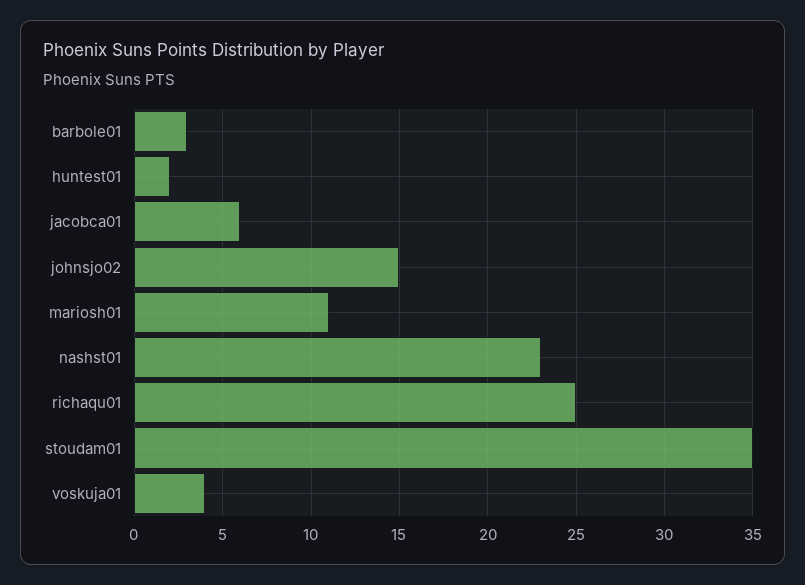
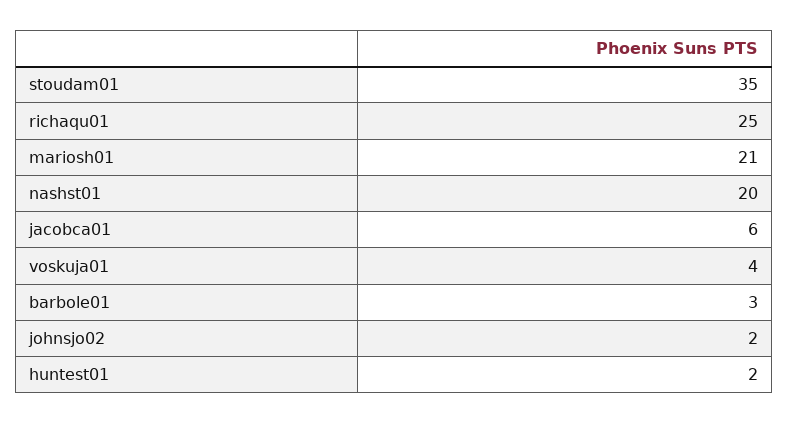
johnsjo02: 15 -> 2
mariosh01: 11 -> 21
nashst01: 23 -> 20

